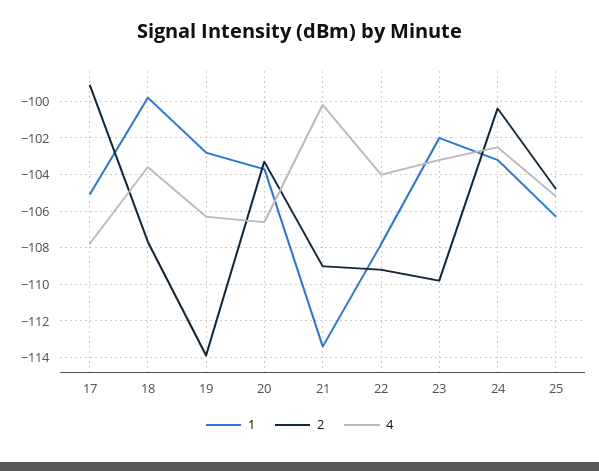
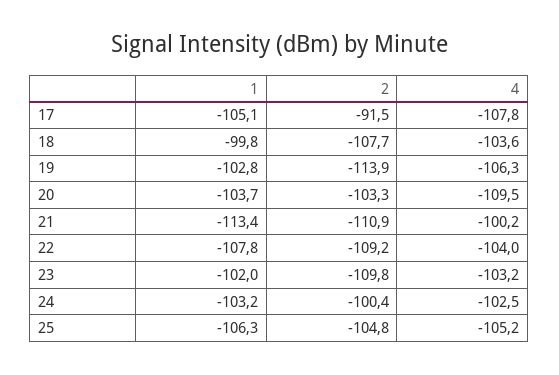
2, 17: -99 -> -91.5
4, 20: -106.5 -> -109.5
2, 21: -109 -> -110.9

